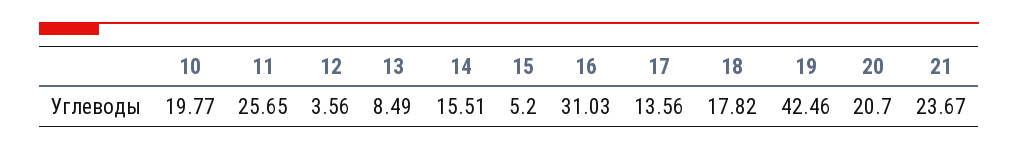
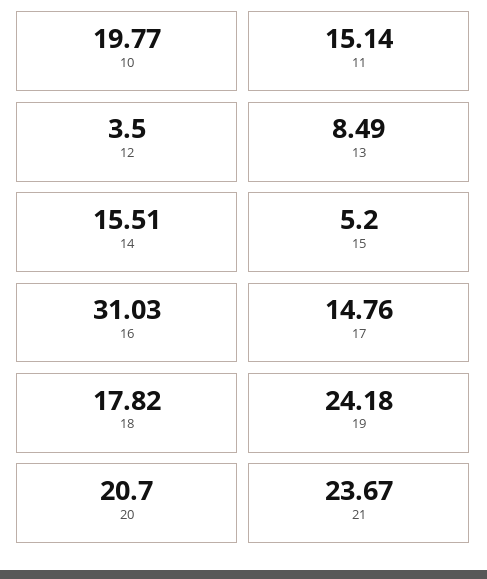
11: 25.65 -> 15.14
12: 3.56 -> 3.5
17: 13.56 -> 14.76
19: 42.46 -> 24.18

